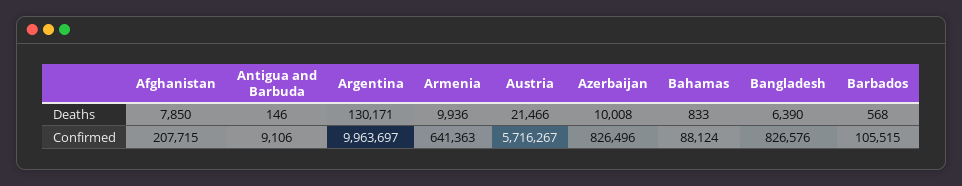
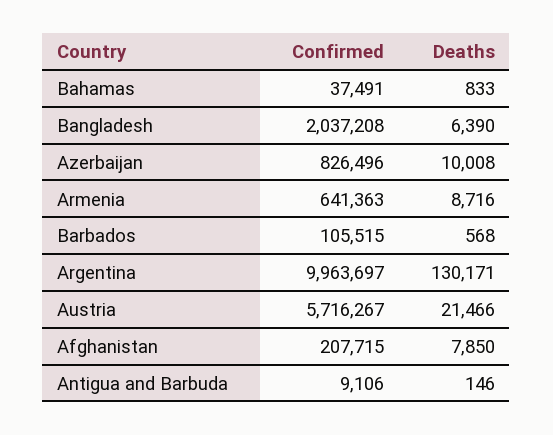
Armenia, Deaths: 9936 -> 8716
Bahamas, Confirmed: 88124 -> 37491
Bangladesh, Confirmed: 826576 -> 2037208

